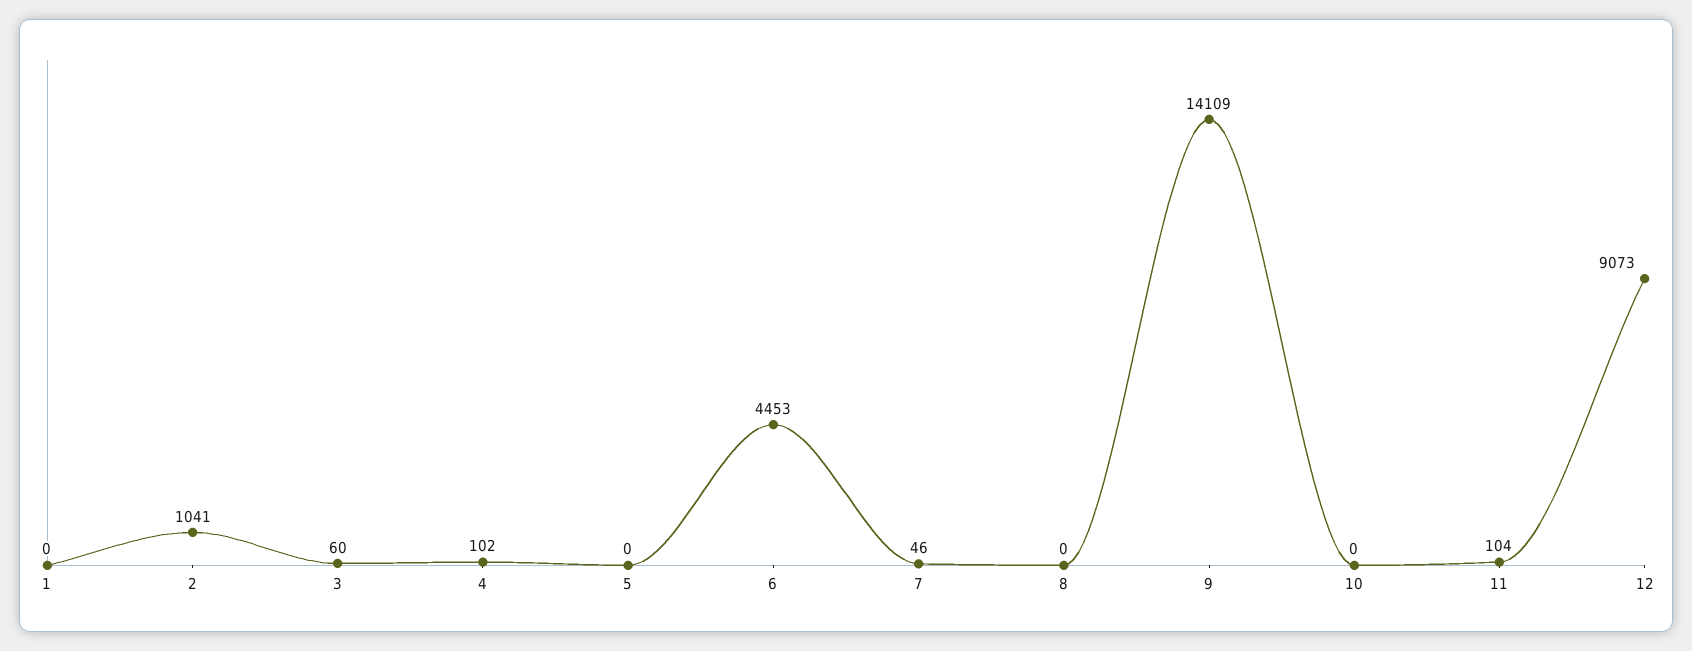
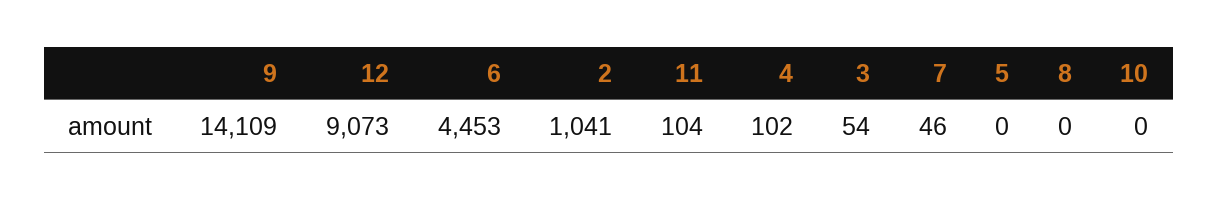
1: 0 -> none
3: 60 -> 54

